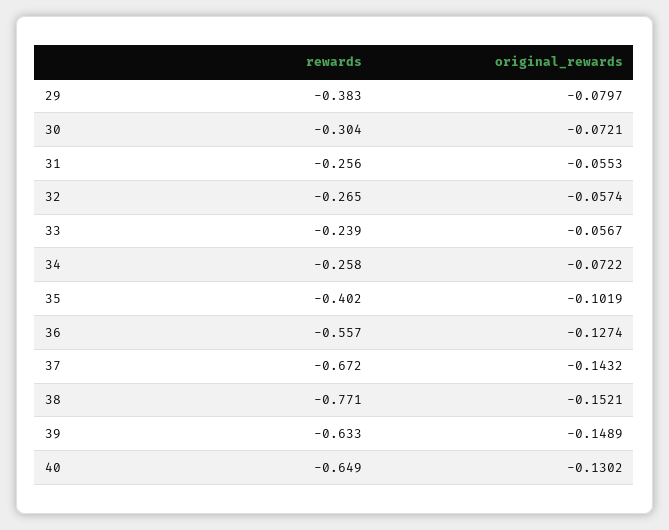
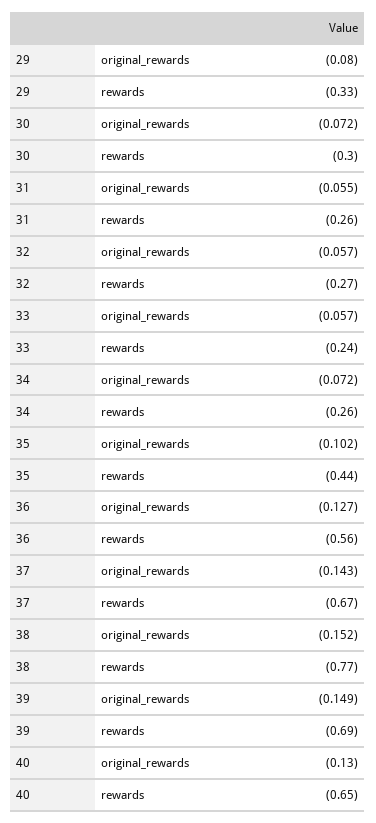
rewards, 29: -0.383 -> -0.33
rewards, 35: -0.402 -> -0.44
rewards, 39: -0.633 -> -0.69

